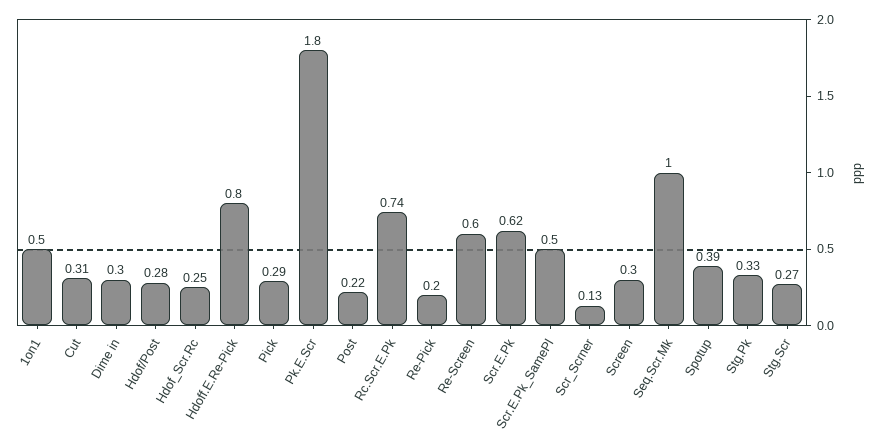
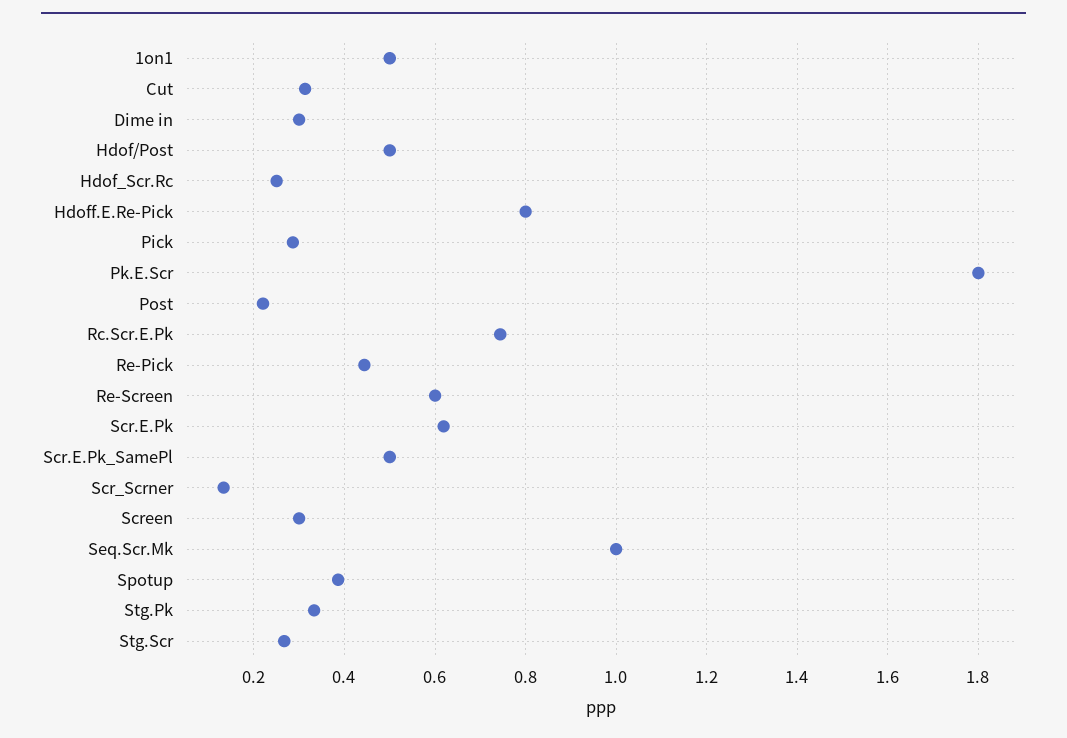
Hdof/Post: 0.28 -> 0.5
Re-Pick: 0.2 -> 0.44

